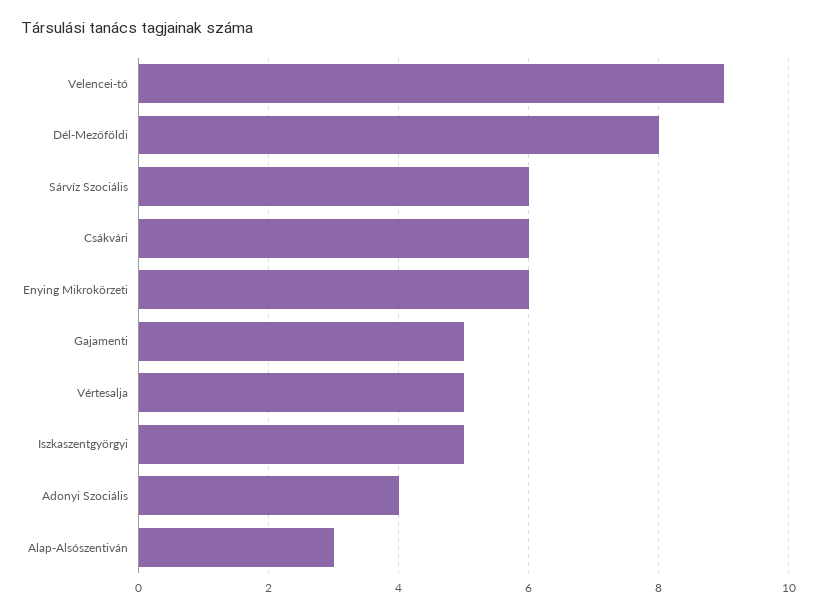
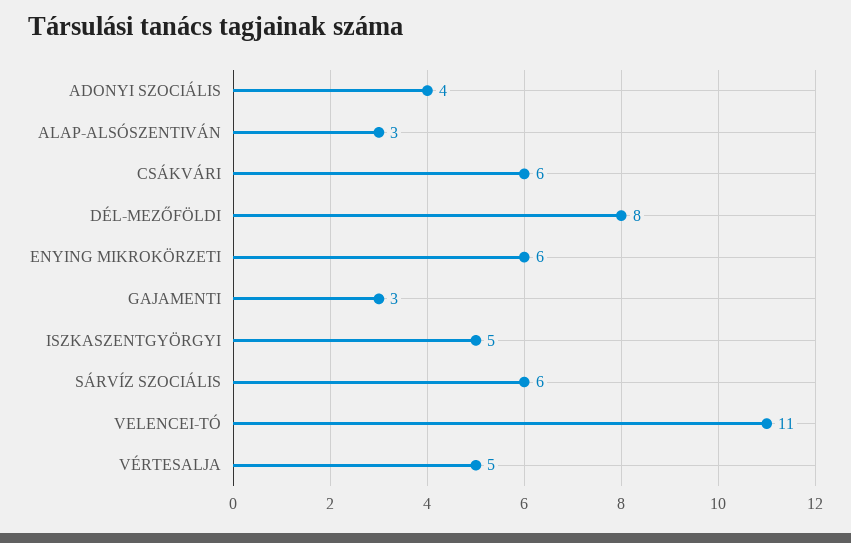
Velencei-tó: 9 -> 11
Gajamenti: 5 -> 3

